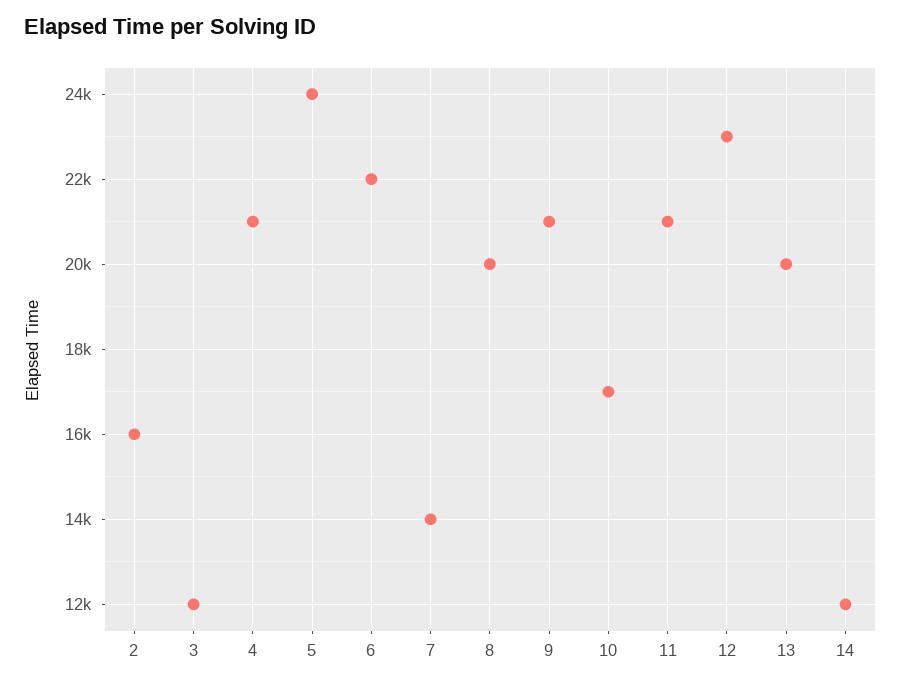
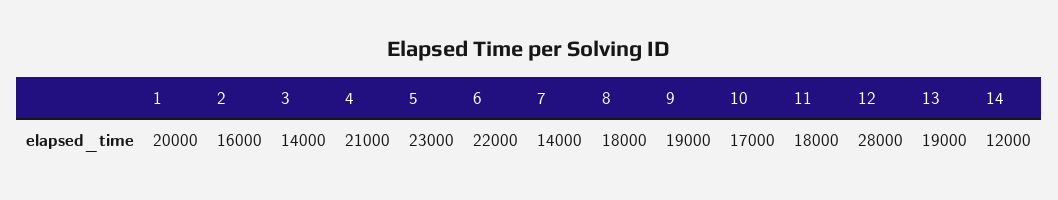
3: 12000 -> 14000
5: 24000 -> 23000
8: 20000 -> 18000
9: 21000 -> 19000
11: 21000 -> 18000
12: 23000 -> 28000
13: 20000 -> 19000
1: none -> 20000

